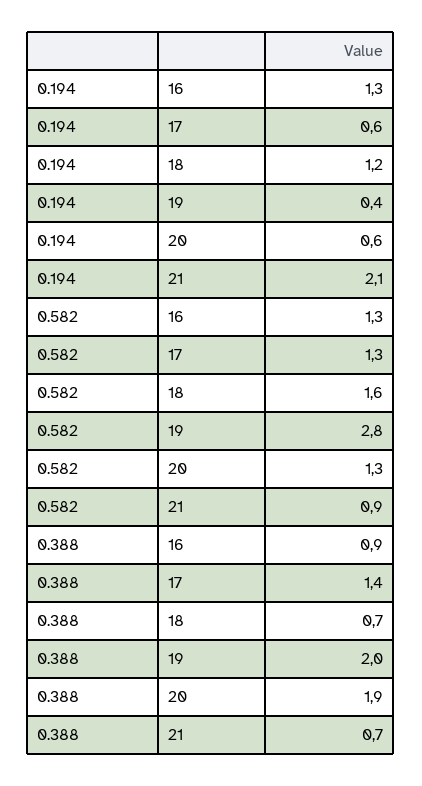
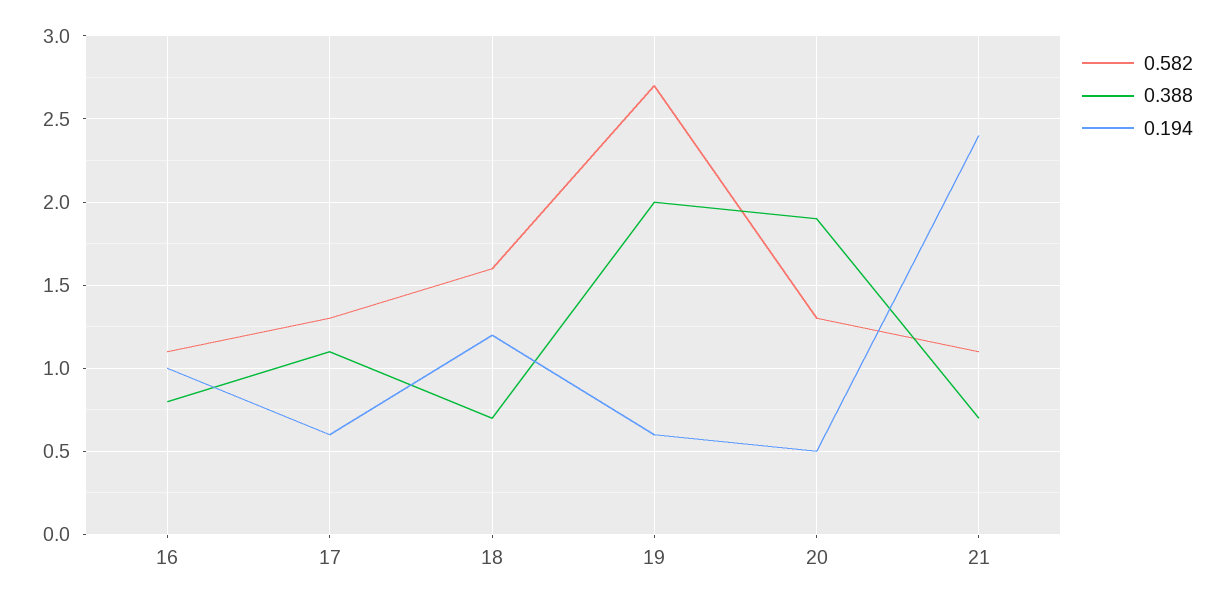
0.194, 16: 1.3 -> 1
0.194, 19: 0.4 -> 0.6
0.194, 20: 0.6 -> 0.5
0.194, 21: 2.1 -> 2.4
0.582, 16: 1.3 -> 1.1
0.582, 19: 2.8 -> 2.7
0.582, 21: 0.9 -> 1.1
0.388, 16: 0.9 -> 0.8
0.388, 17: 1.4 -> 1.1

